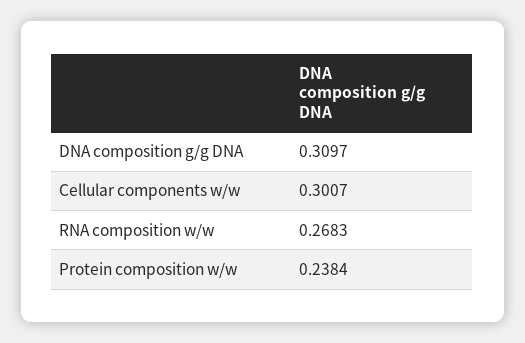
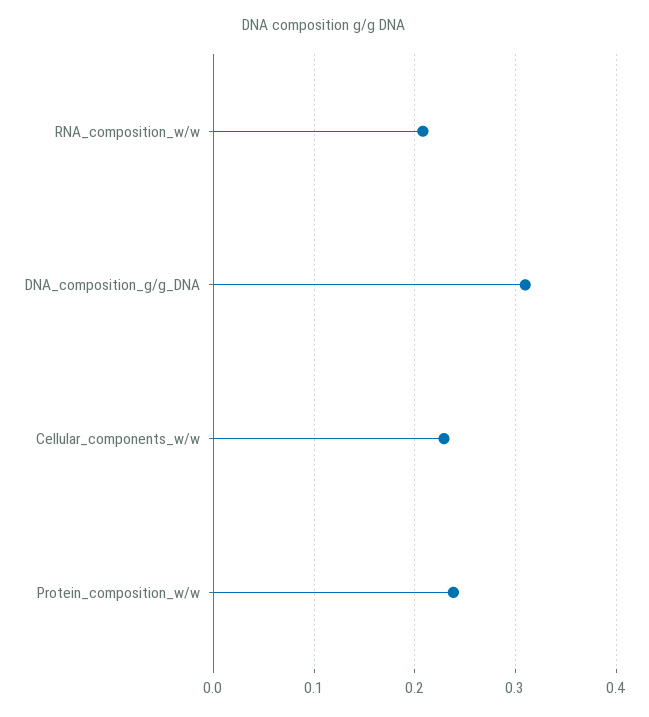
Cellular components w/w: 0.3007 -> 0.23
RNA composition w/w: 0.2683 -> 0.21

